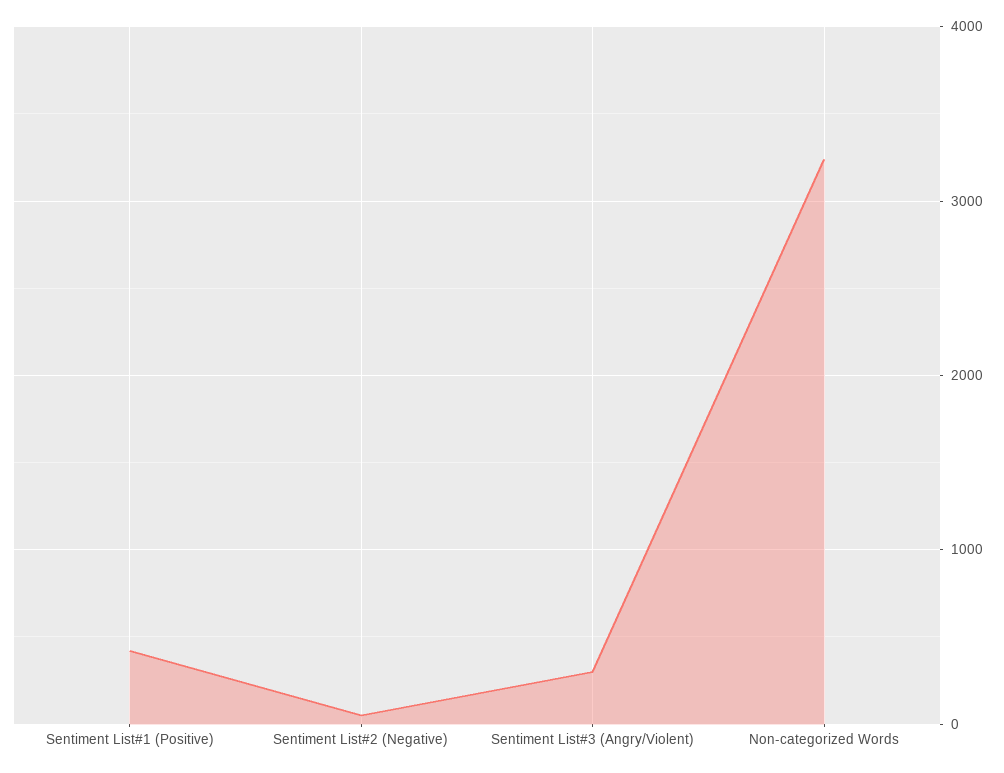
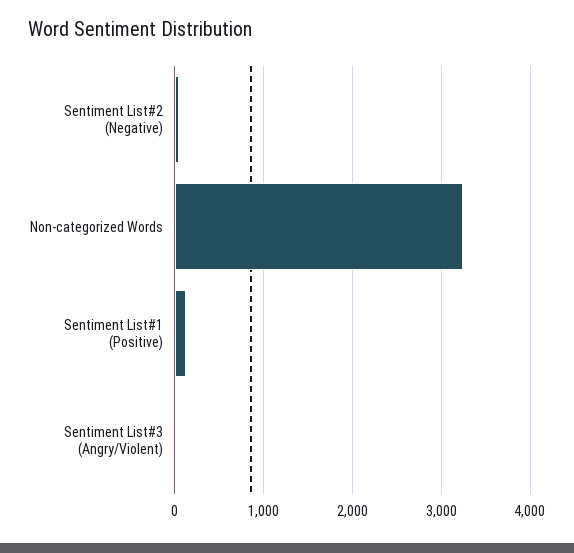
Sentiment List#1 (Positive): 400 -> 100
Sentiment List#3 (Angry/Violent): 300 -> 0

